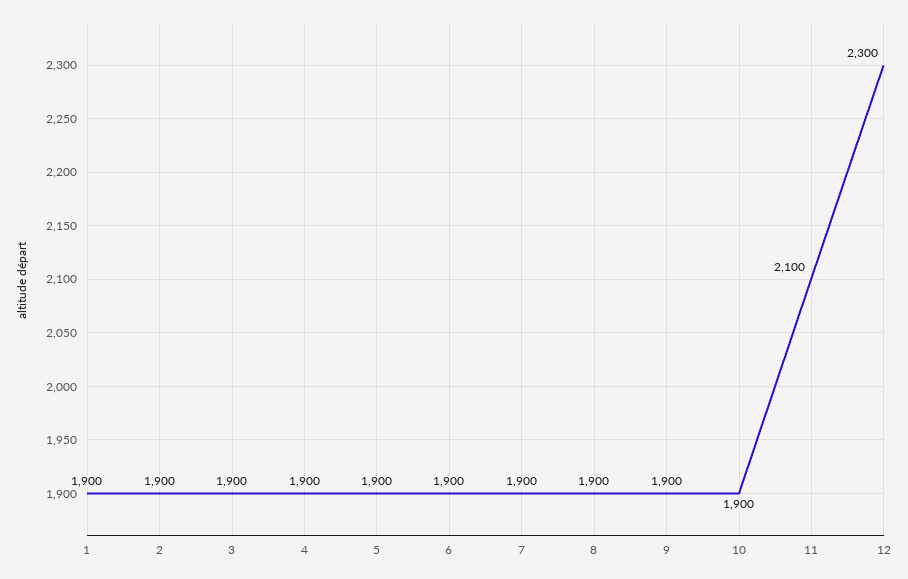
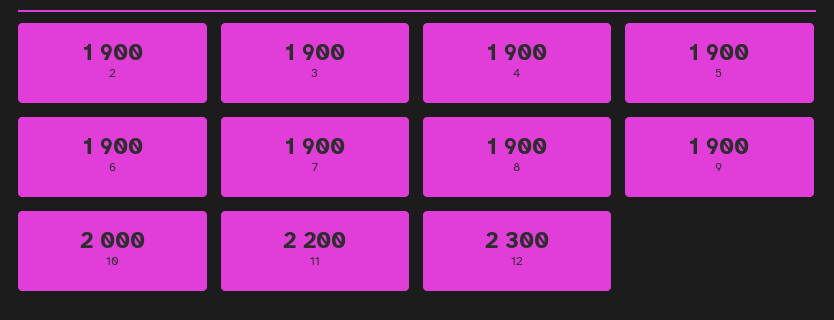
1: 1900 -> none
10: 1900 -> 2000
11: 2100 -> 2200

